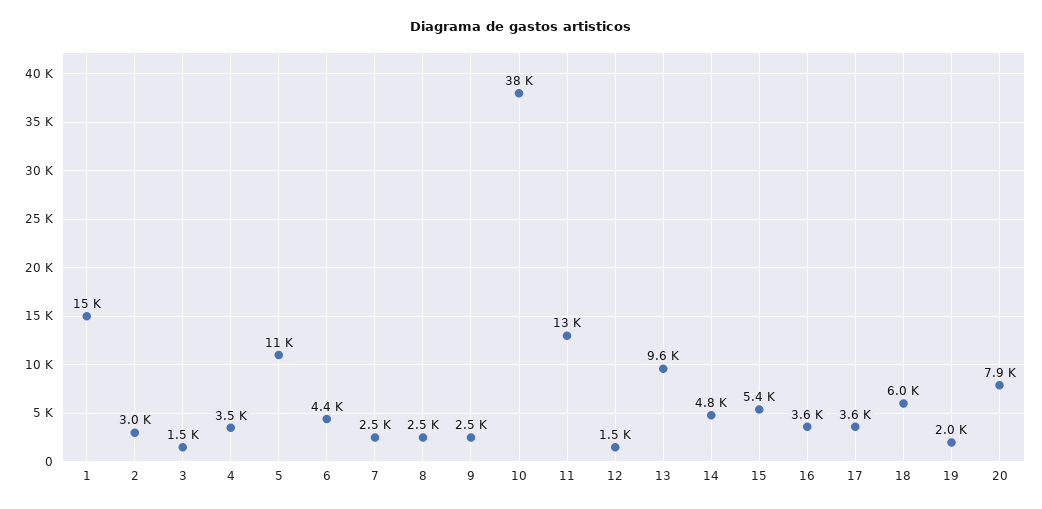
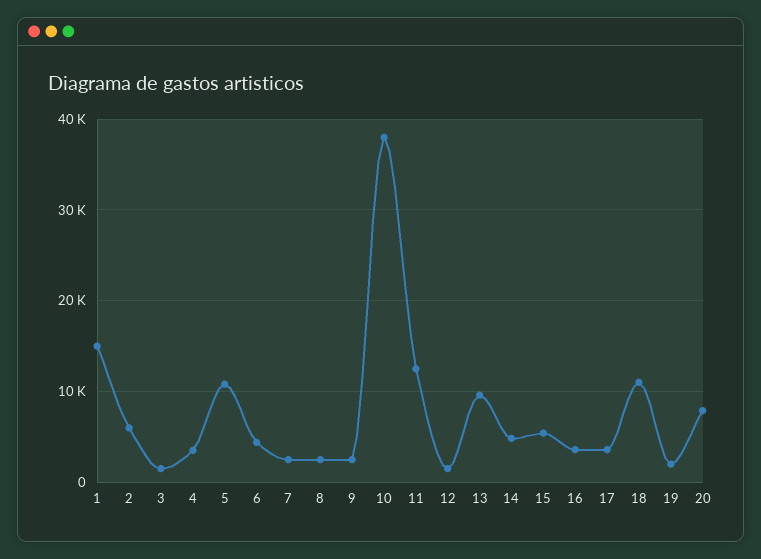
2: 3000 -> 6000
18: 6000 -> 11000

